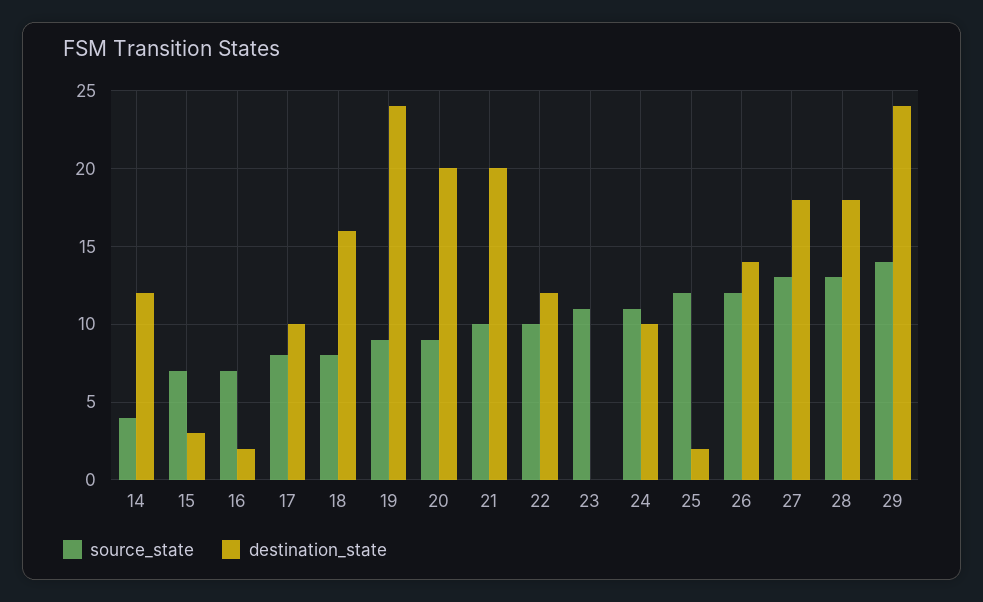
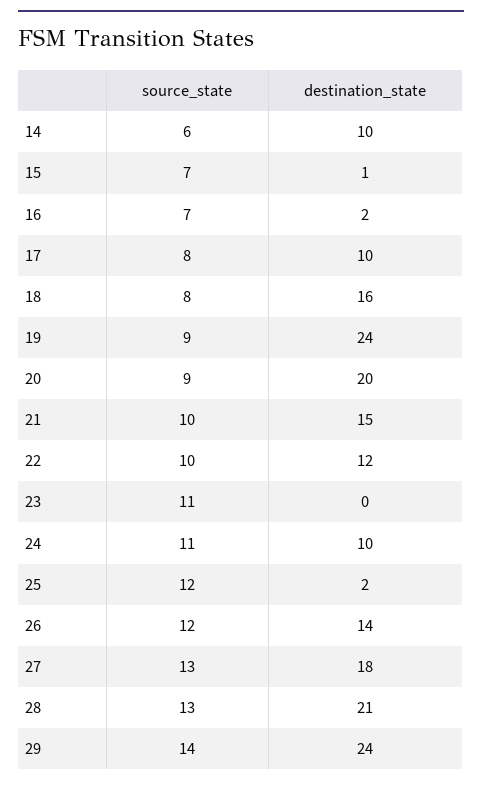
source_state, 14: 4 -> 6
destination_state, 14: 12 -> 10
destination_state, 15: 3 -> 1
destination_state, 21: 20 -> 15
destination_state, 28: 18 -> 21

